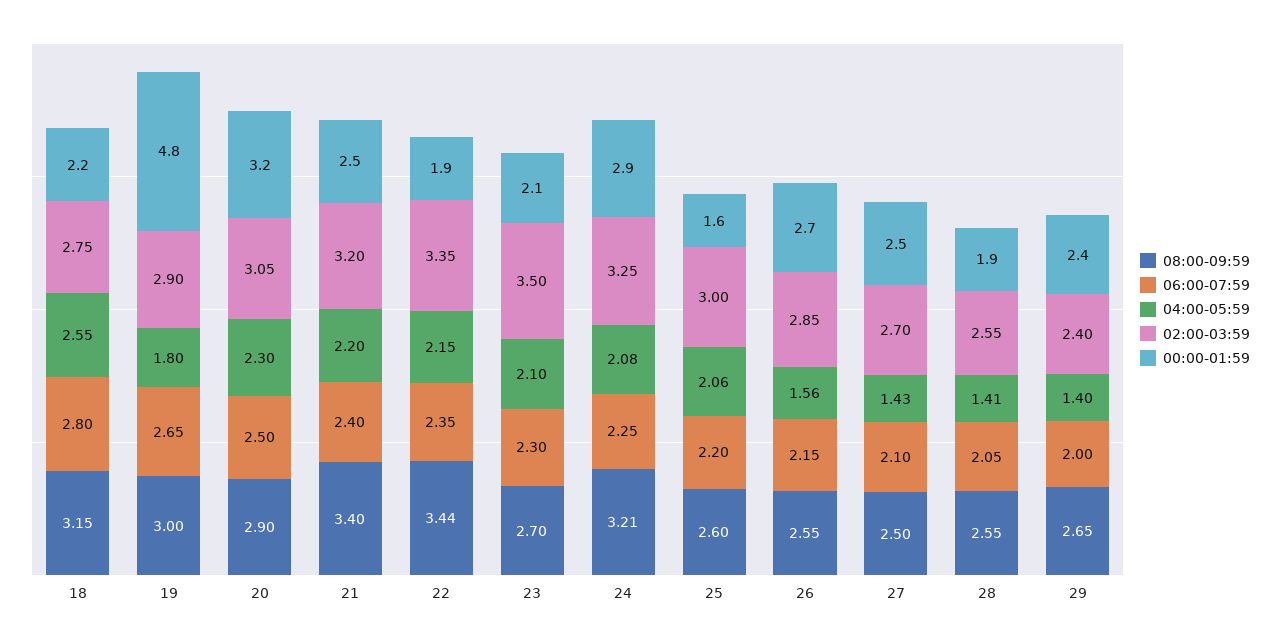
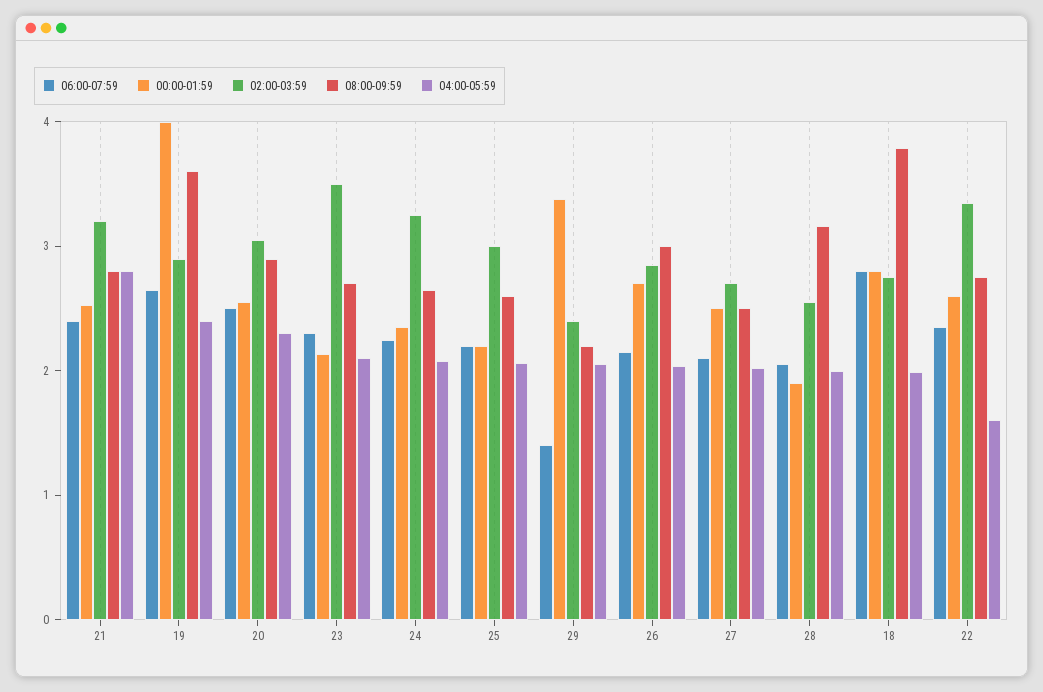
08:00-09:59, 18: 3.15 -> 3.8
04:00-05:59, 18: 2.55 -> 2
00:00-01:59, 18: 2.2 -> 2.8
08:00-09:59, 19: 3 -> 3.6
04:00-05:59, 19: 1.8 -> 2.4
00:00-01:59, 19: 4.8 -> 4
00:00-01:59, 20: 3.2 -> 2.6
08:00-09:59, 21: 3.4 -> 2.8
04:00-05:59, 21: 2.2 -> 2.8
08:00-09:59, 22: 3.44 -> 2.8
04:00-05:59, 22: 2.15 -> 1.6
00:00-01:59, 22: 1.9 -> 2.6
08:00-09:59, 24: 3.21 -> 2.6
00:00-01:59, 24: 2.9 -> 2.4
00:00-01:59, 25: 1.6 -> 2.2
08:00-09:59, 26: 2.55 -> 3
04:00-05:59, 26: 1.56 -> 2
04:00-05:59, 27: 1.43 -> 2
08:00-09:59, 28: 2.55 -> 3.2
04:00-05:59, 28: 1.41 -> 2
08:00-09:59, 29: 2.65 -> 2.2
06:00-07:59, 29: 2 -> 1.4
04:00-05:59, 29: 1.4 -> 2
00:00-01:59, 29: 2.4 -> 3.4

